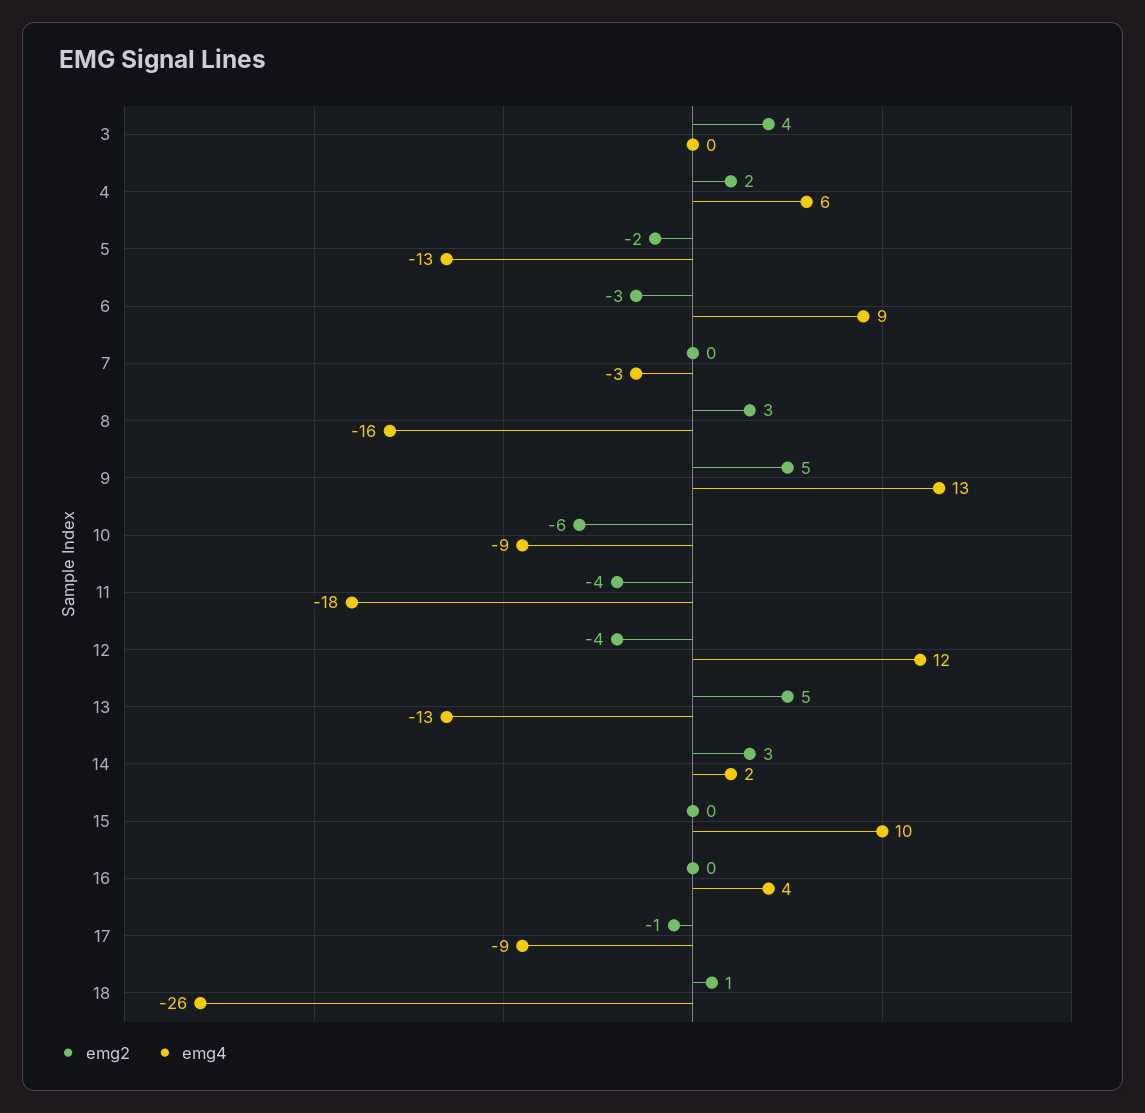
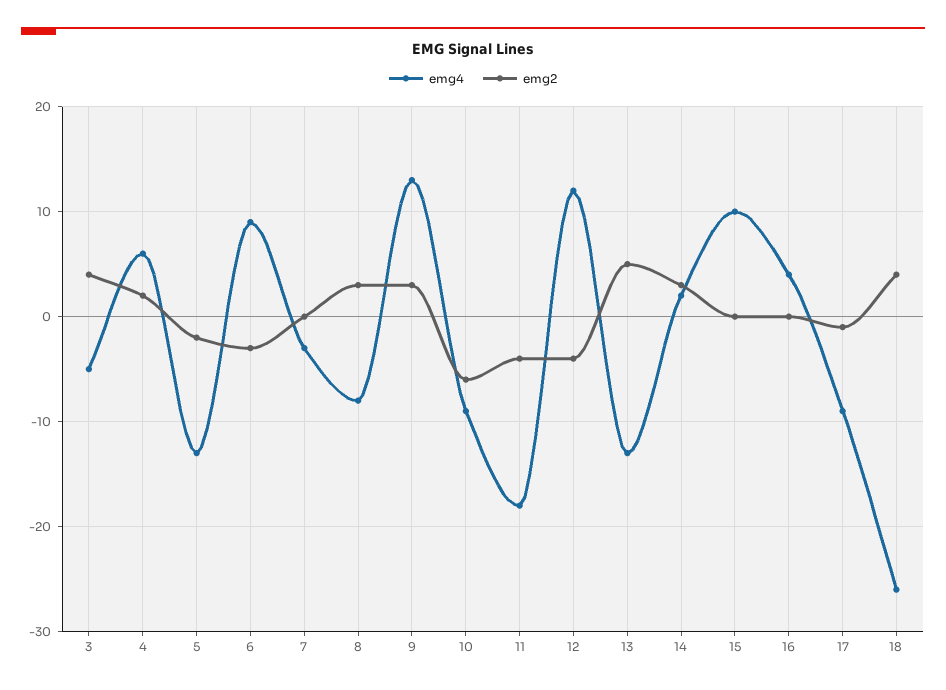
emg4, 3: 0 -> -5
emg4, 8: -16 -> -8
emg2, 9: 5 -> 3
emg2, 18: 1 -> 4

